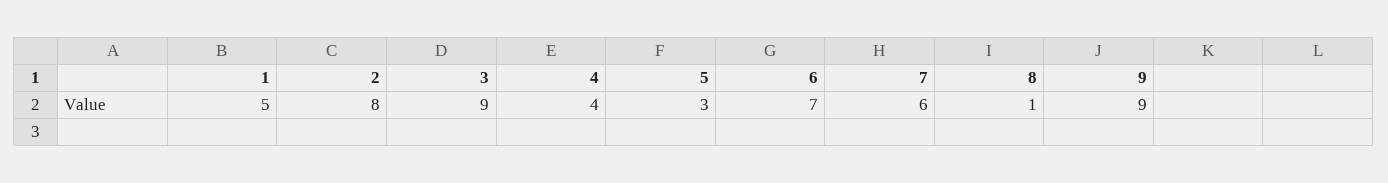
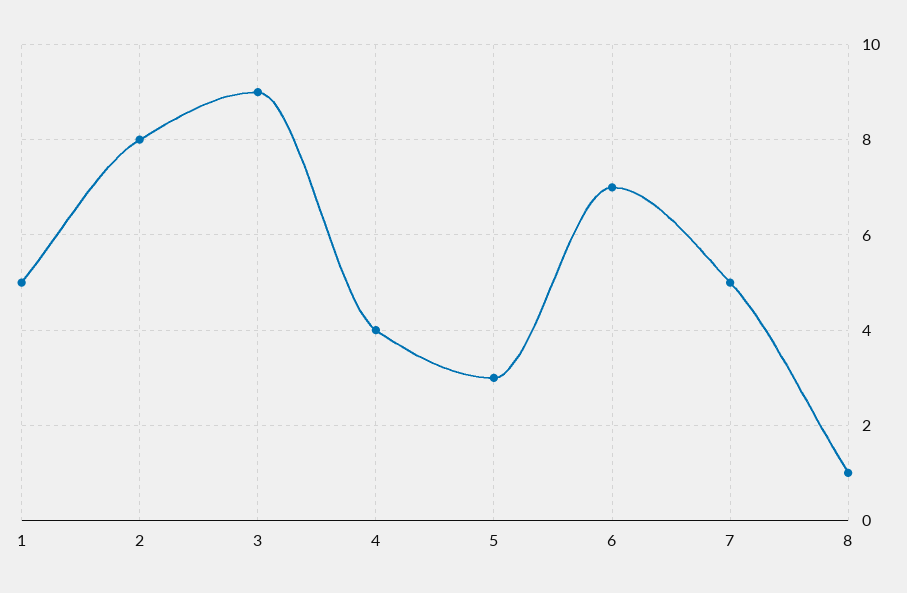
7: 6 -> 5
9: 9 -> none

